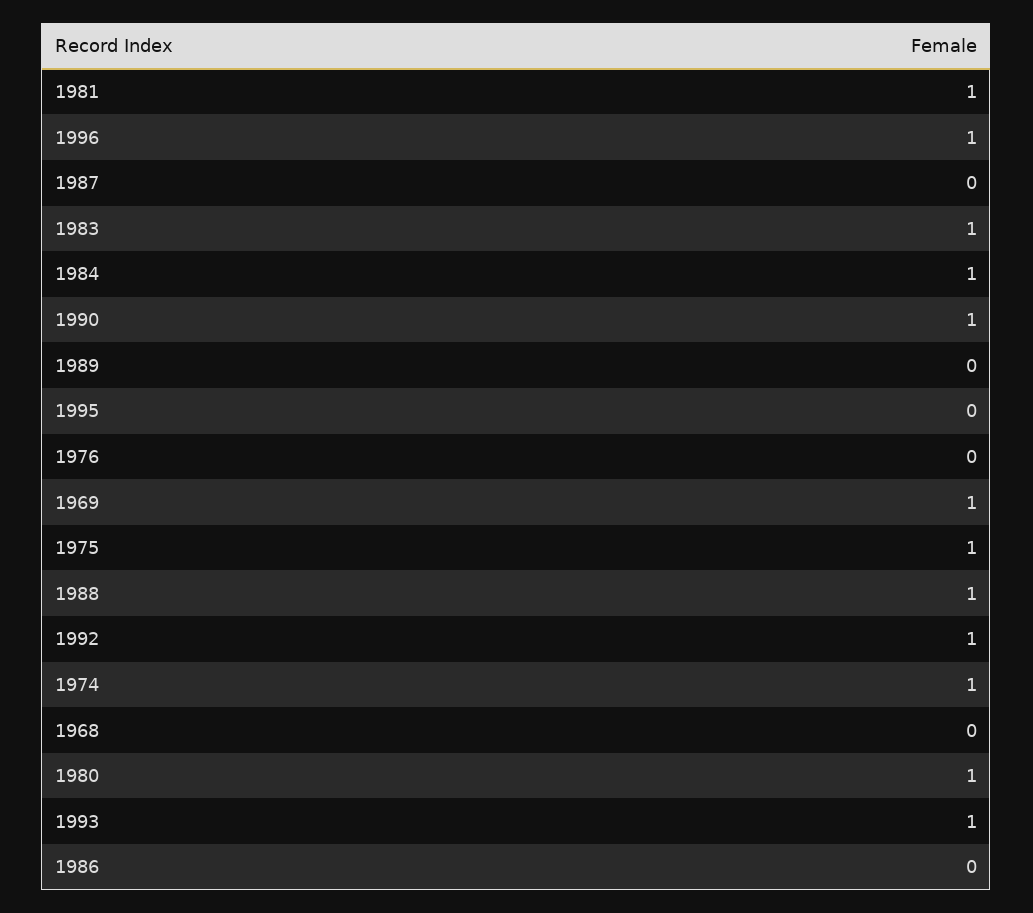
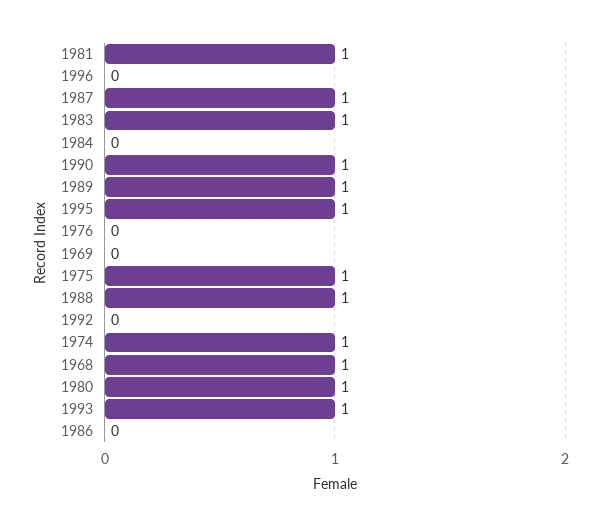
1996: 1 -> 0
1987: 0 -> 1
1984: 1 -> 0
1989: 0 -> 1
1995: 0 -> 1
1969: 1 -> 0
1992: 1 -> 0
1968: 0 -> 1

